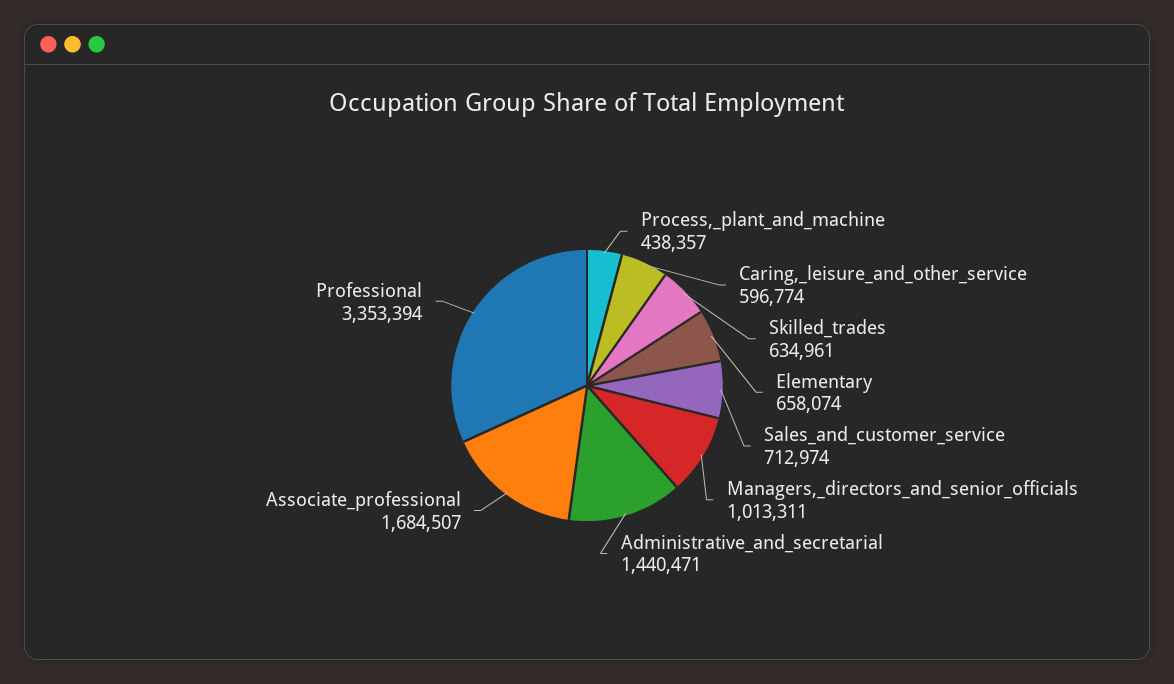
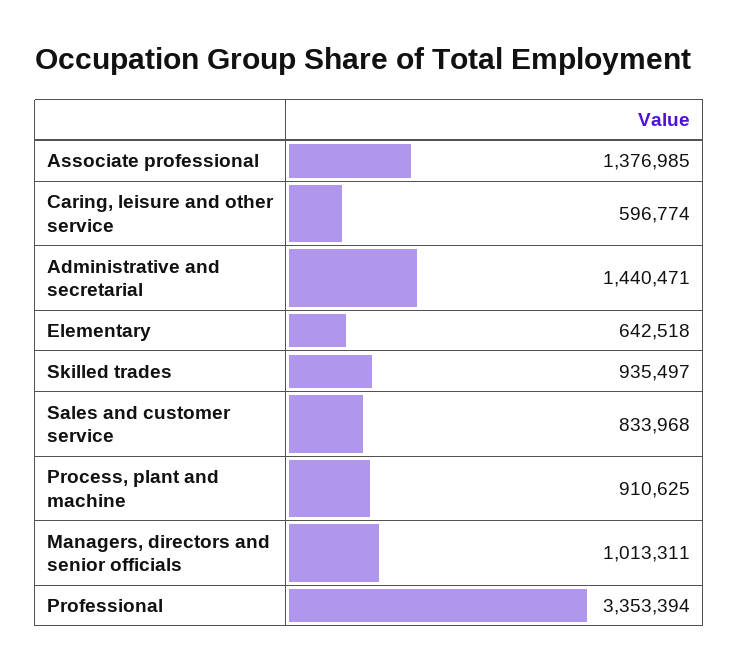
Process,_plant_and_machine: 438357 -> 910625
Skilled_trades: 634961 -> 935497
Elementary: 658074 -> 642518
Sales_and_customer_service: 712974 -> 833968
Associate_professional: 1684507 -> 1376985

